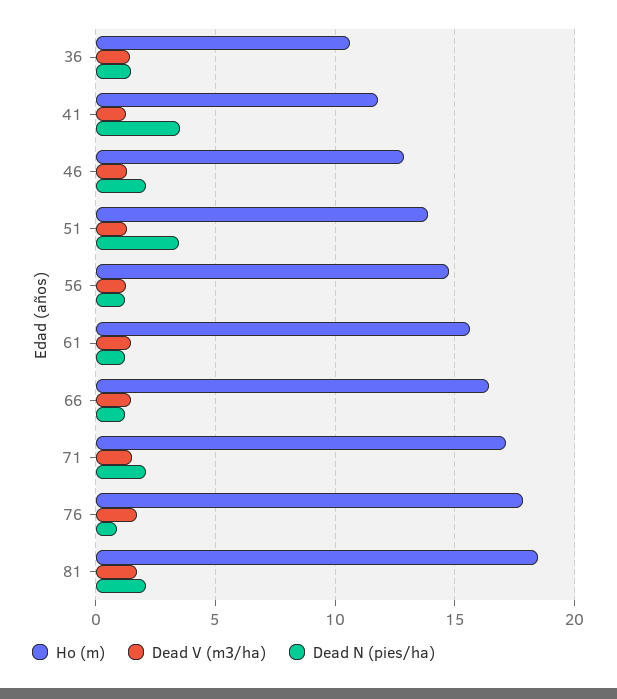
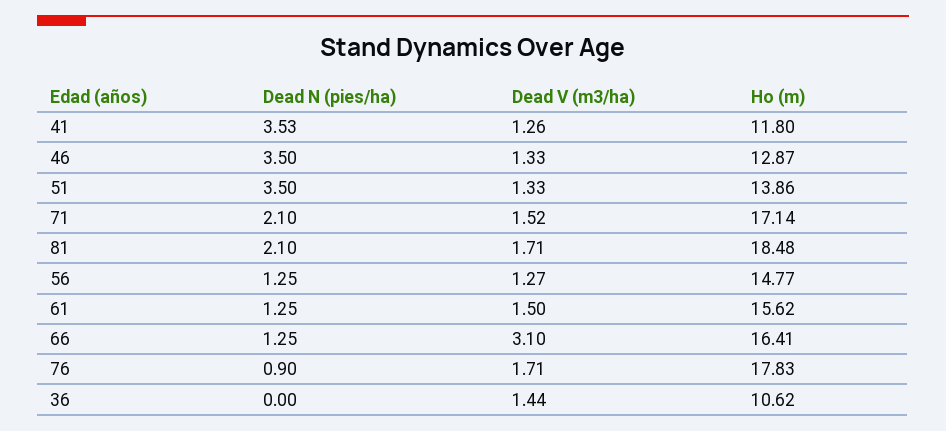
Dead N (pies/ha), 36: 1.5 -> 0
Dead N (pies/ha), 46: 2 -> 3.5
Dead V (m3/ha), 66: 1.5 -> 3.1

